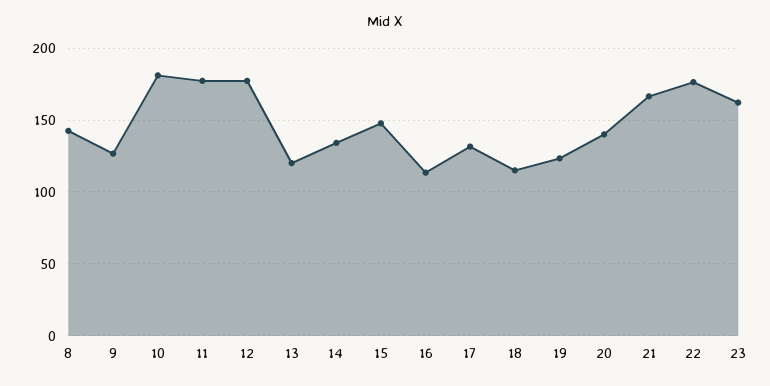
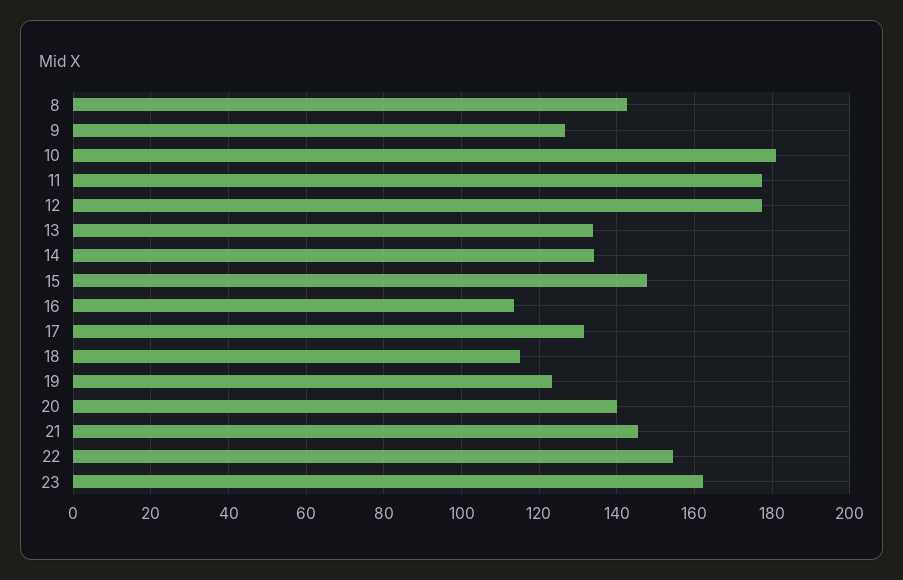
13: 120 -> 134
21: 165 -> 146
22: 175 -> 154

